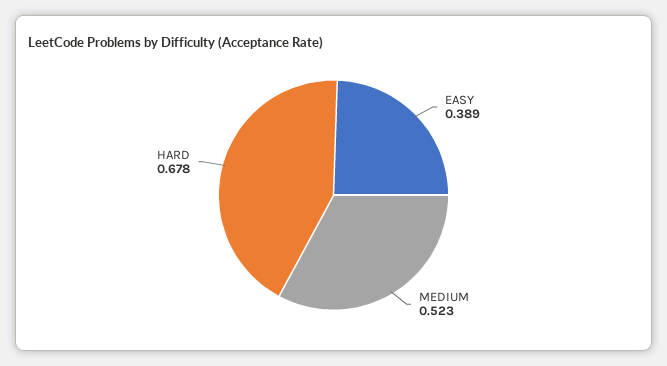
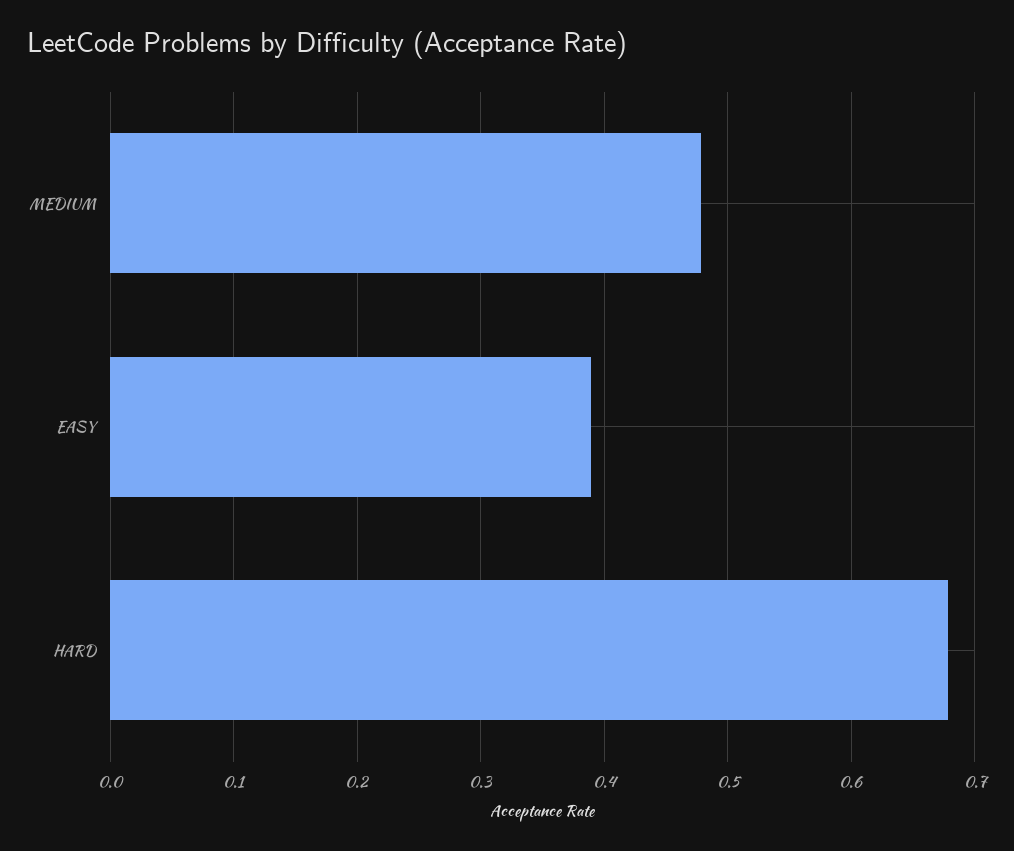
MEDIUM: 0.523 -> 0.48

